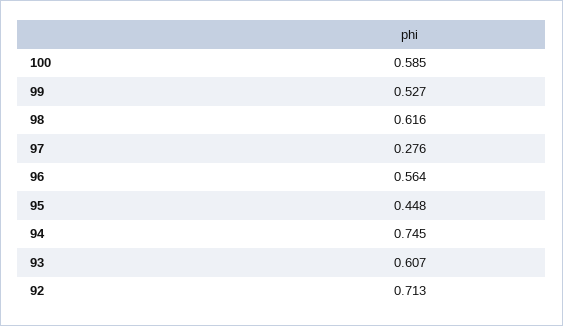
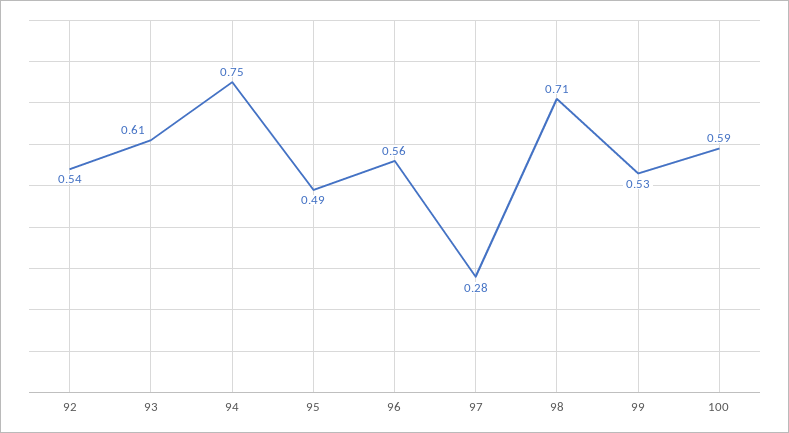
98: 0.616 -> 0.71
95: 0.448 -> 0.49
92: 0.713 -> 0.54

